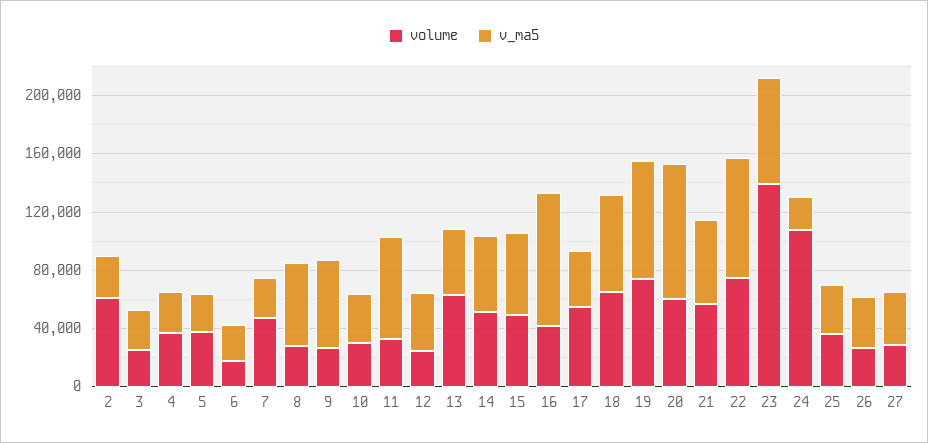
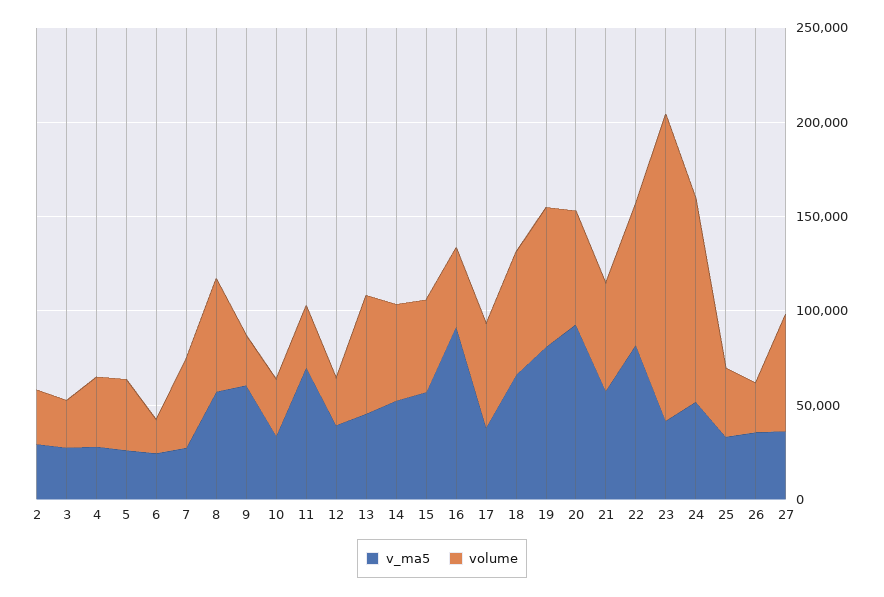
volume, 2: 60000 -> 30000
volume, 8: 30000 -> 60000
volume, 23: 140000 -> 160000
v_ma5, 23: 70000 -> 40000
v_ma5, 24: 20000 -> 50000
volume, 27: 30000 -> 60000

